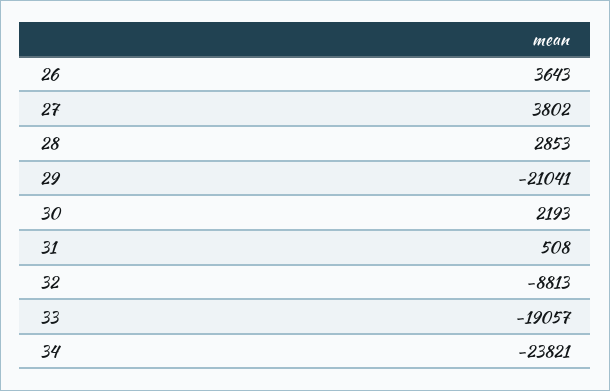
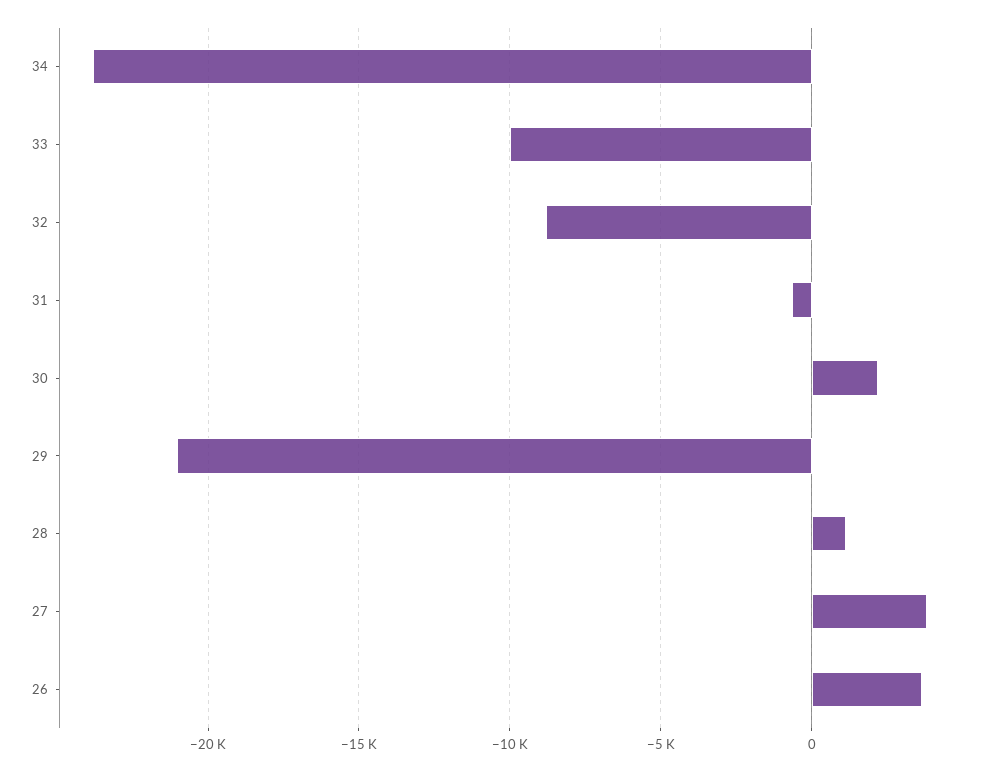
28: 2853 -> 1000
31: 508 -> -500
33: -19057 -> -10000

